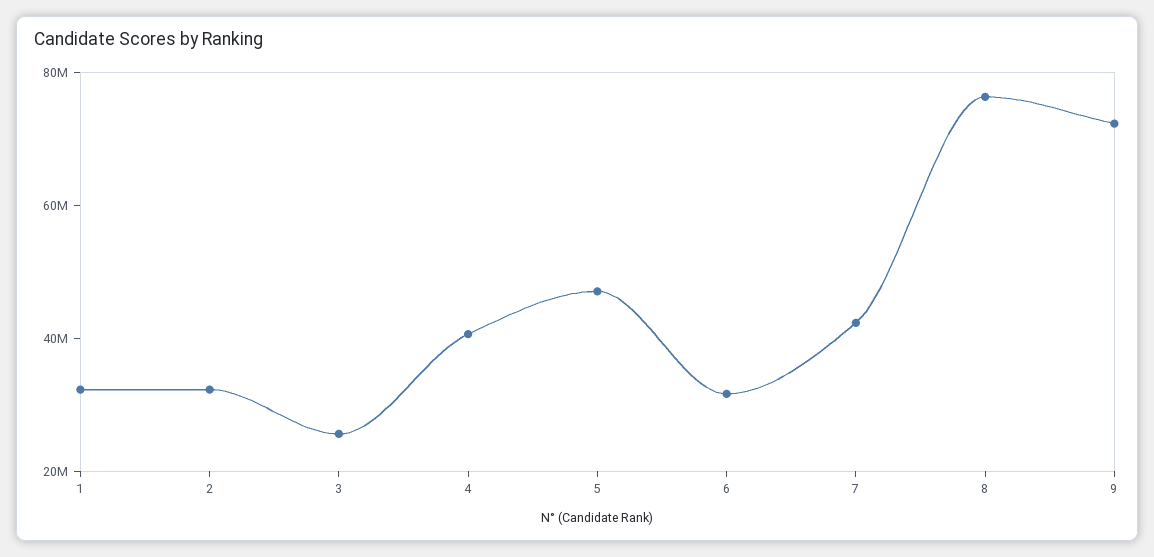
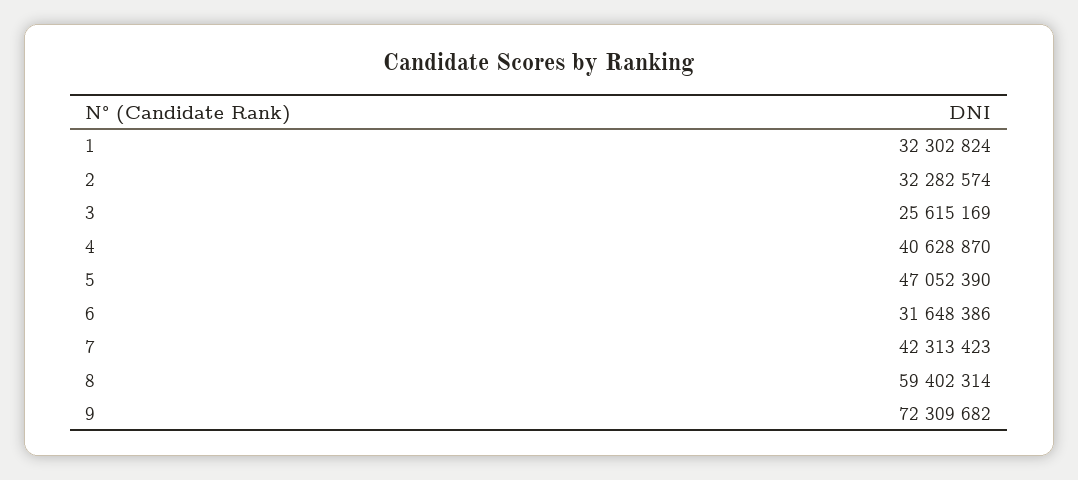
8: 75000000 -> 59402314

